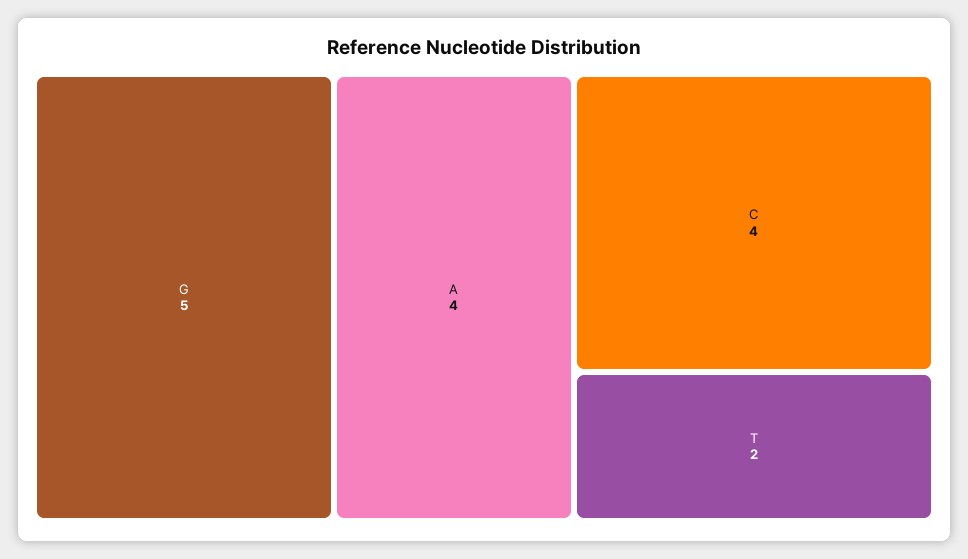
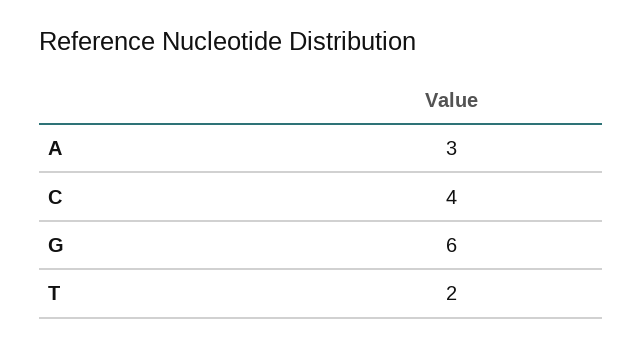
G: 5 -> 6
A: 4 -> 3

